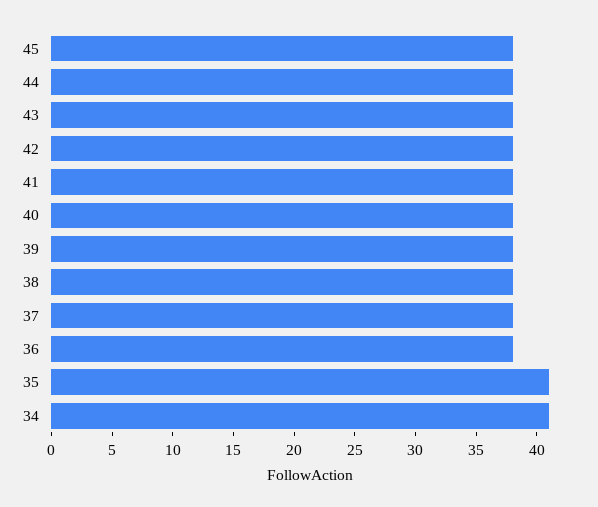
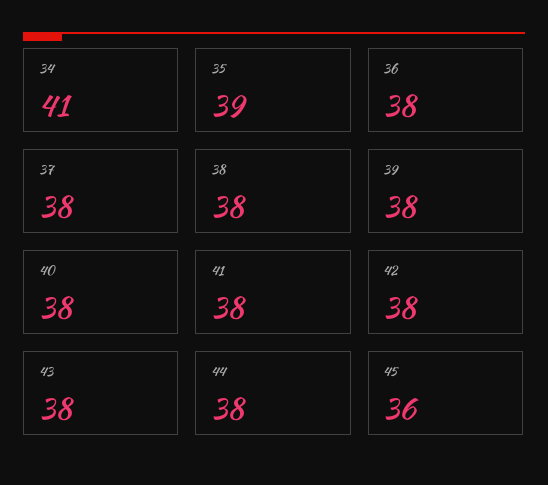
45: 38 -> 36
35: 41 -> 39

